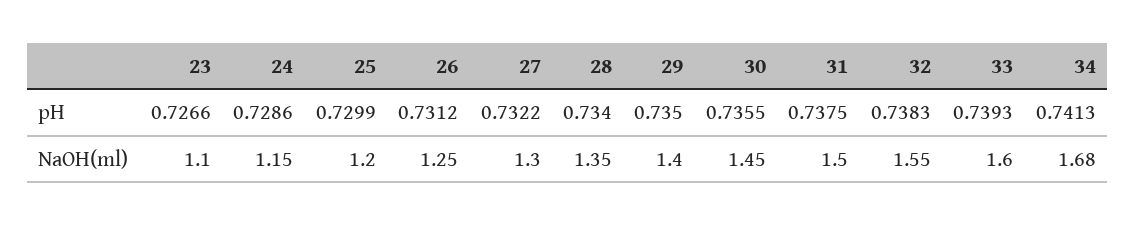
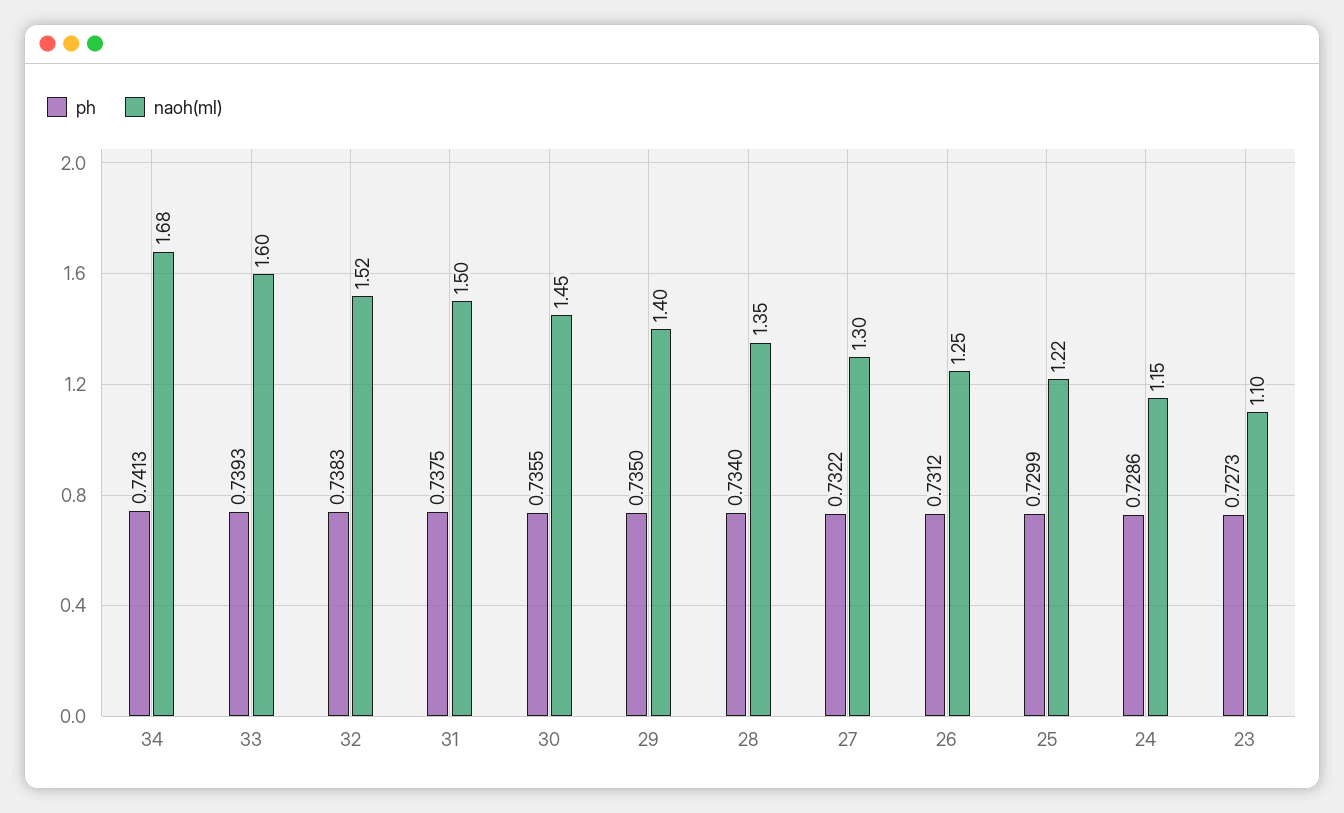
pH, 23: 0.7266 -> 0.7273
NaOH(ml), 25: 1.2 -> 1.22
NaOH(ml), 32: 1.55 -> 1.52

